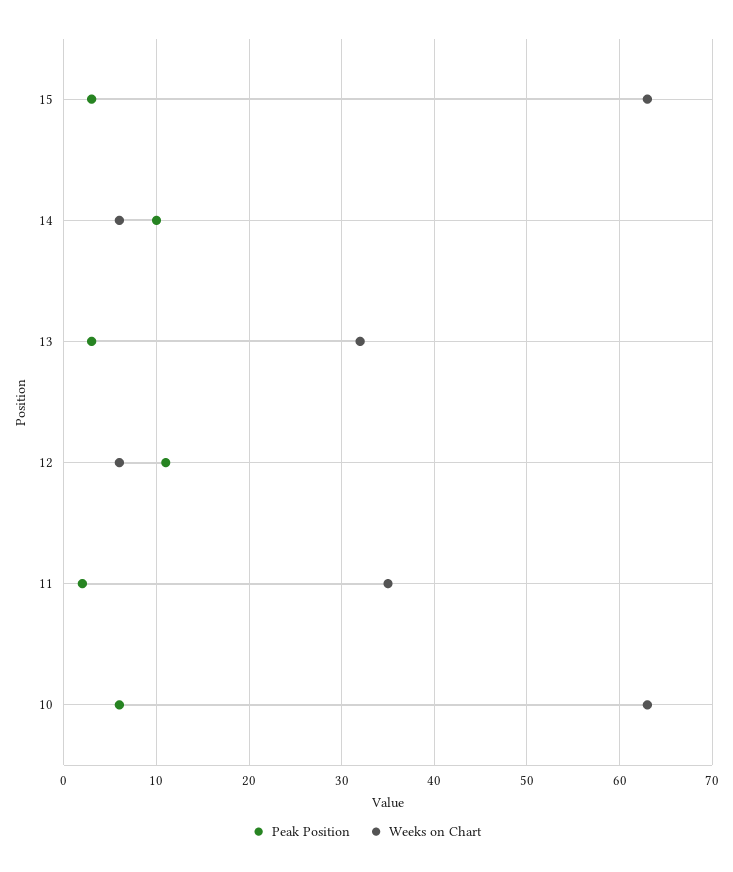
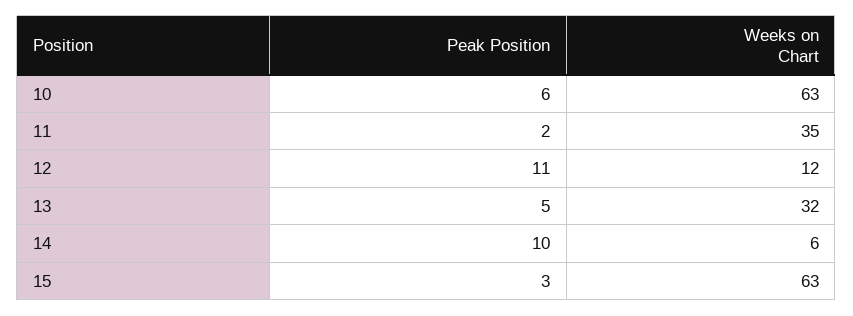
Peak Position, 13: 3 -> 5
Weeks on Chart, 12: 6 -> 12

